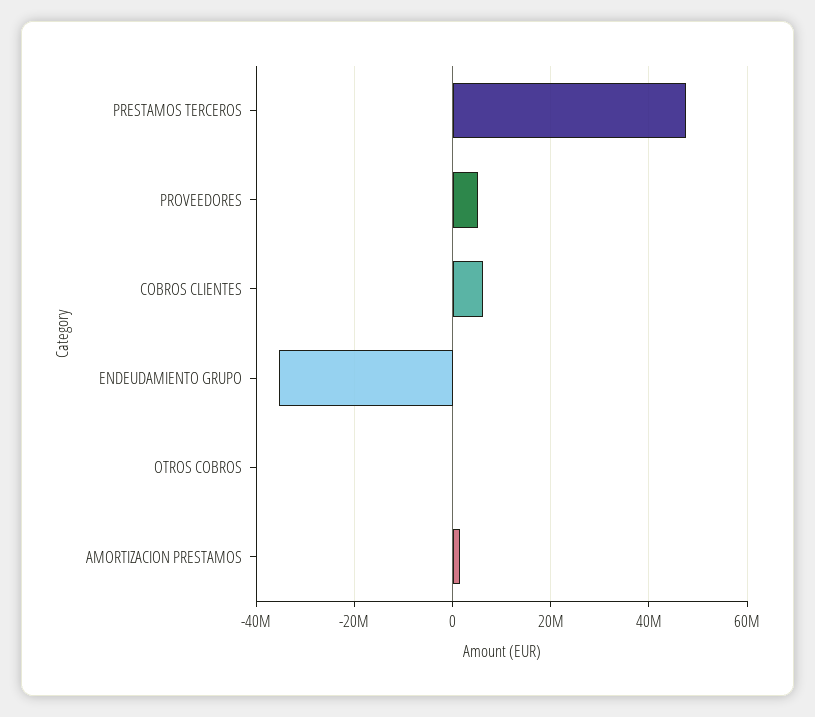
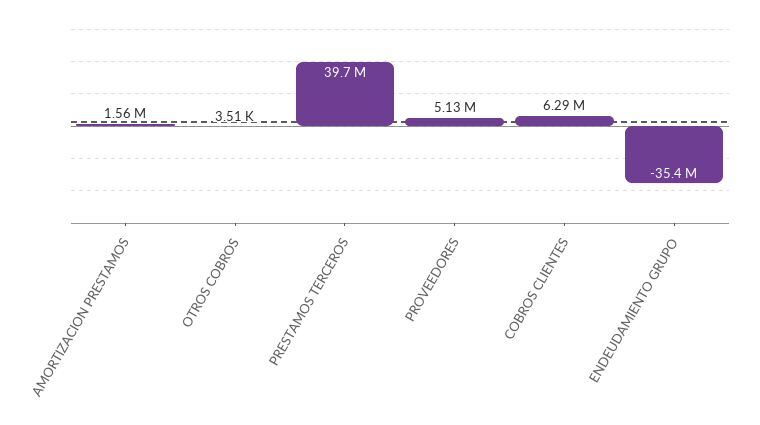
PRESTAMOS TERCEROS: 48000000 -> 39700000

